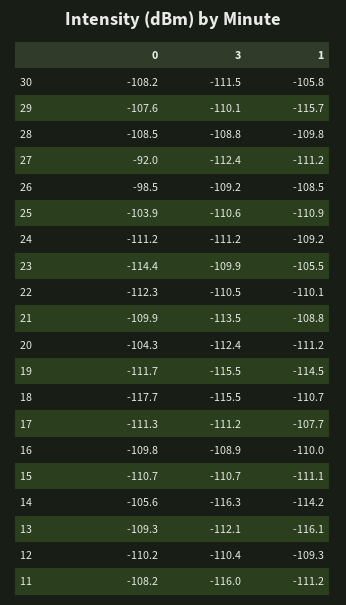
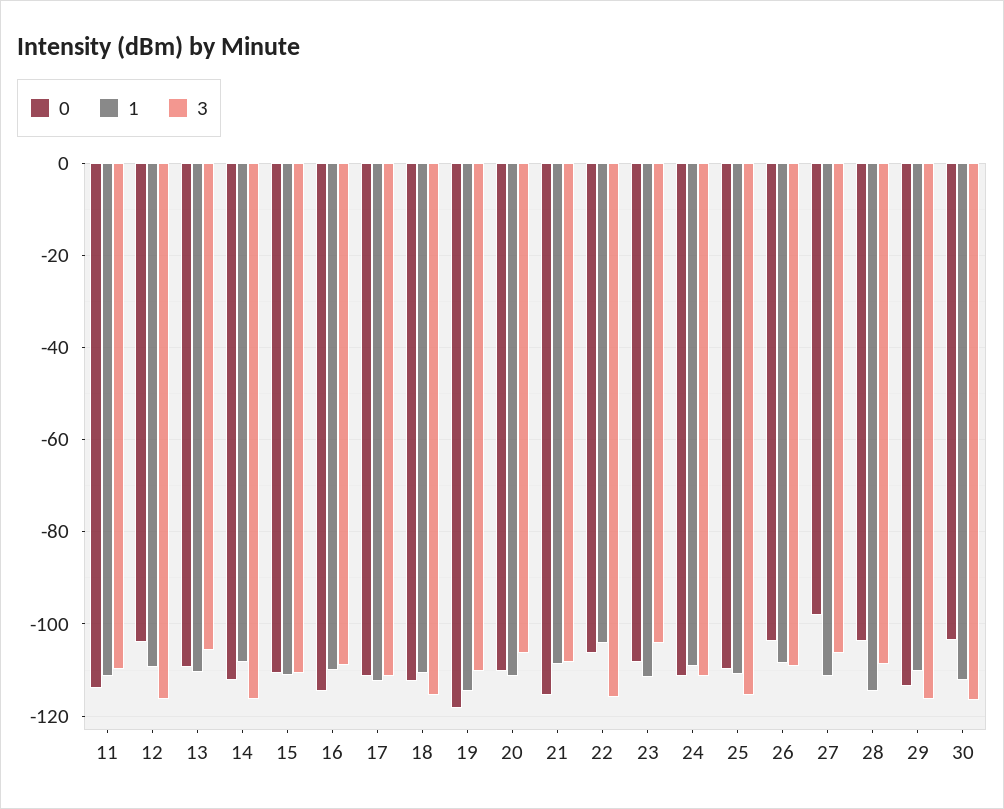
0, 30: -108.2 -> -104
3, 30: -111.5 -> -116
1, 30: -105.8 -> -112
0, 29: -107.6 -> -114
3, 29: -110.1 -> -116
1, 29: -115.7 -> -110
0, 28: -108.5 -> -104
1, 28: -109.8 -> -114
0, 27: -92 -> -98
3, 27: -112.4 -> -106
0, 26: -98.5 -> -104
0, 25: -103.9 -> -110
3, 25: -110.6 -> -116
0, 23: -114.4 -> -108
3, 23: -109.9 -> -104
1, 23: -105.5 -> -112
0, 22: -112.3 -> -106
3, 22: -110.5 -> -116
1, 22: -110.1 -> -104
0, 21: -109.9 -> -116
3, 21: -113.5 -> -108
0, 20: -104.3 -> -110
3, 20: -112.4 -> -106
0, 19: -111.7 -> -118
3, 19: -115.5 -> -110
0, 18: -117.7 -> -112
1, 17: -107.7 -> -112
0, 16: -109.8 -> -114
0, 14: -105.6 -> -112
1, 14: -114.2 -> -108
3, 13: -112.1 -> -106
1, 13: -116.1 -> -110
0, 12: -110.2 -> -104
3, 12: -110.4 -> -116
0, 11: -108.2 -> -114
3, 11: -116 -> -110

